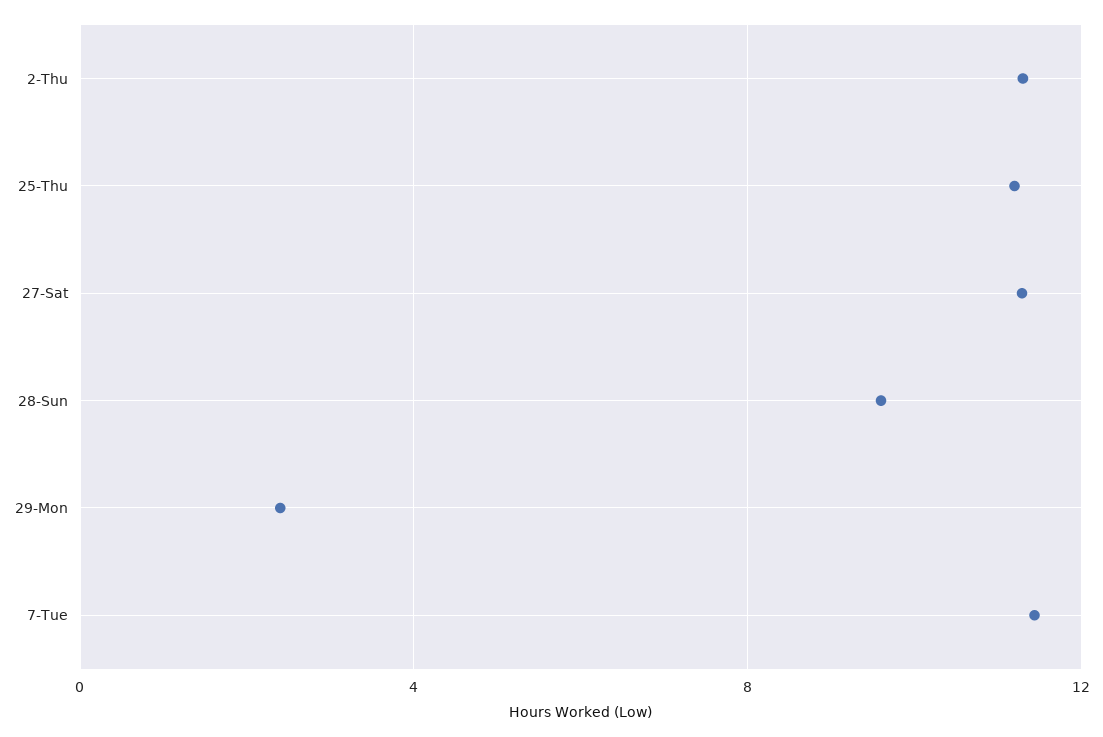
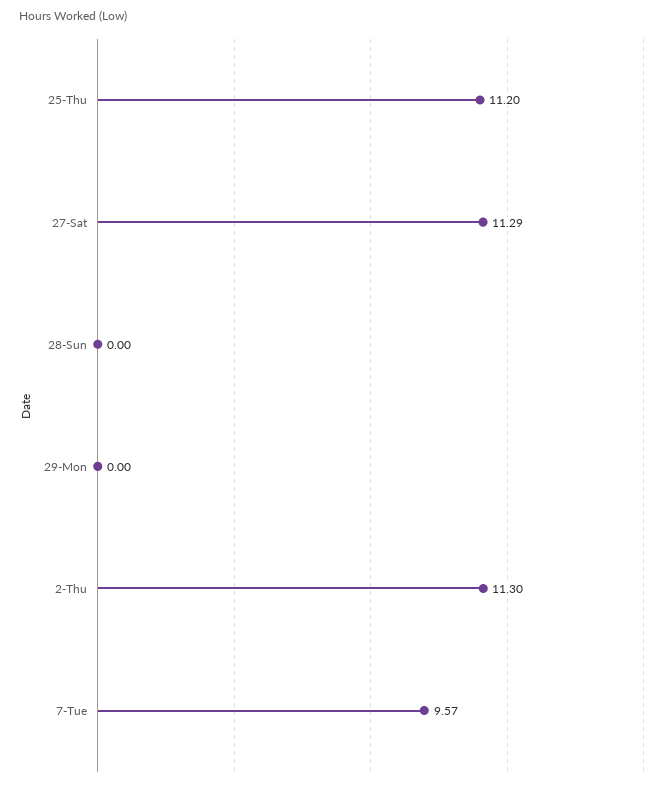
28-Sun: 9.5 -> 0
29-Mon: 2.5 -> 0
7-Tue: 11.5 -> 9.57

